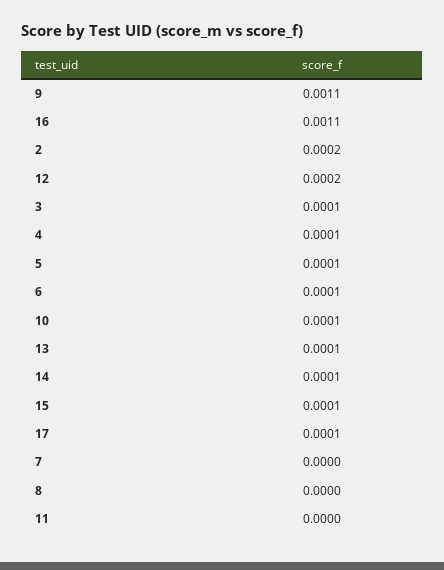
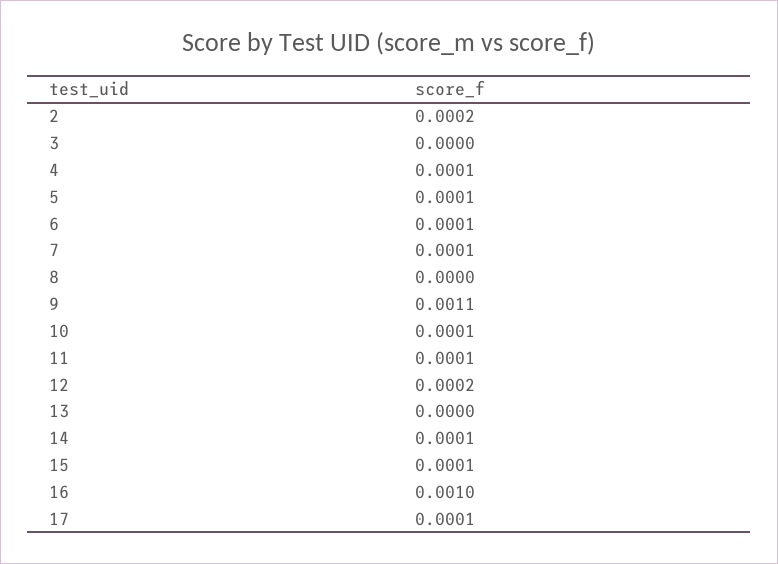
16: 0.0011 -> 0.001
3: 0.0001 -> 0
13: 0.0001 -> 0
7: 0 -> 0.0001
11: 0 -> 0.0001

